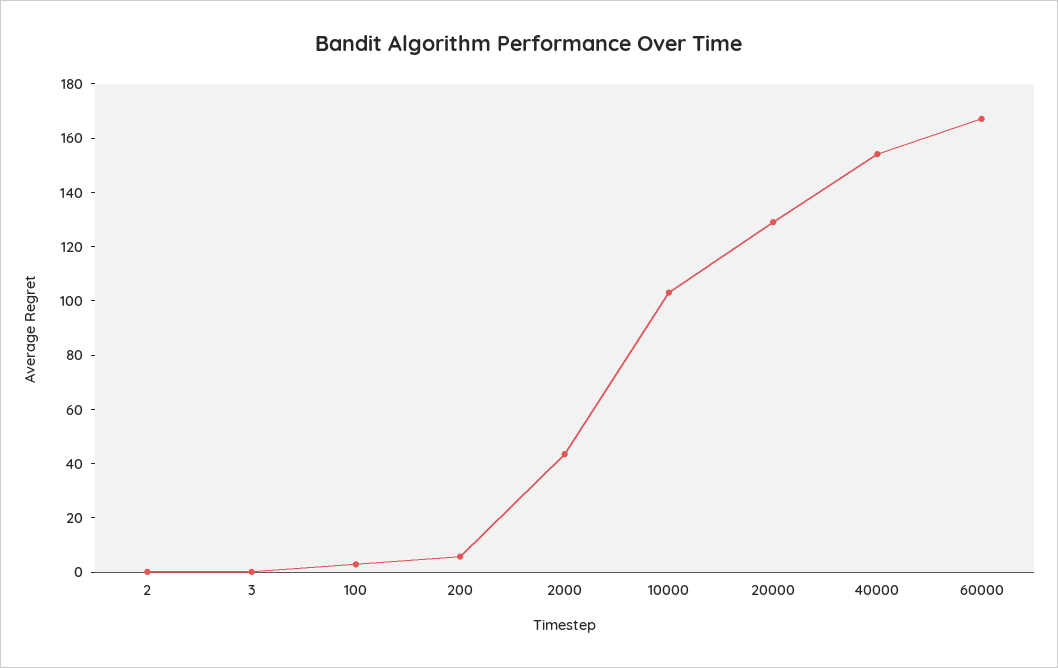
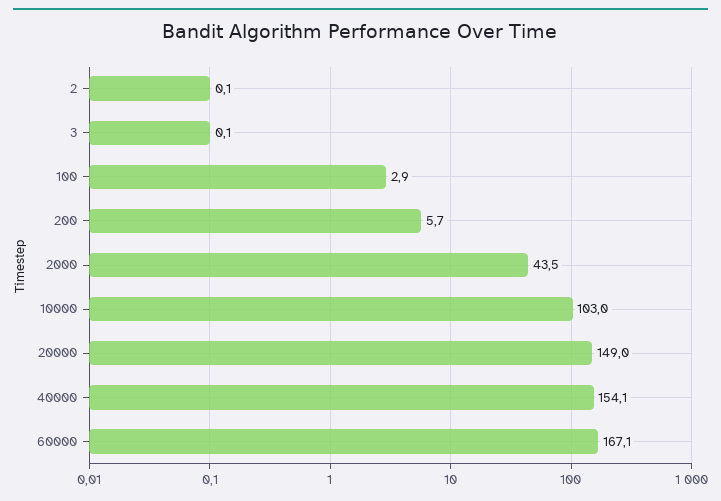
20000: 130 -> 149

